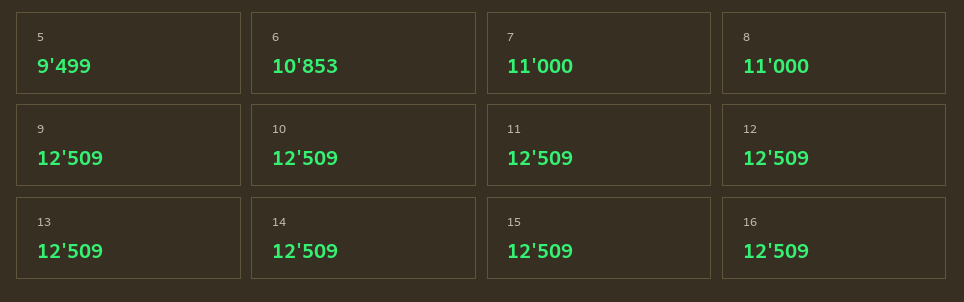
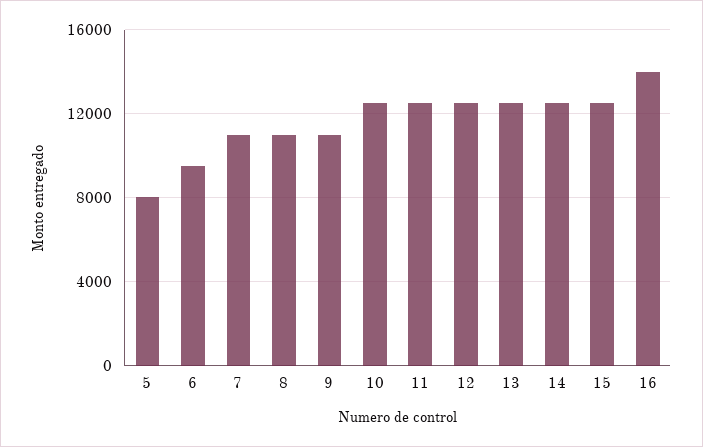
5: 9499 -> 8000
6: 10853 -> 9500
9: 12509 -> 11000
16: 12509 -> 14000

